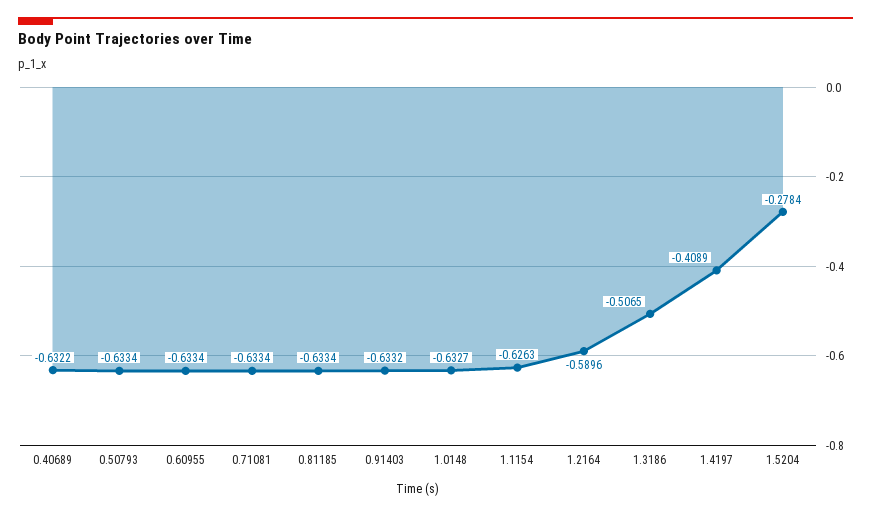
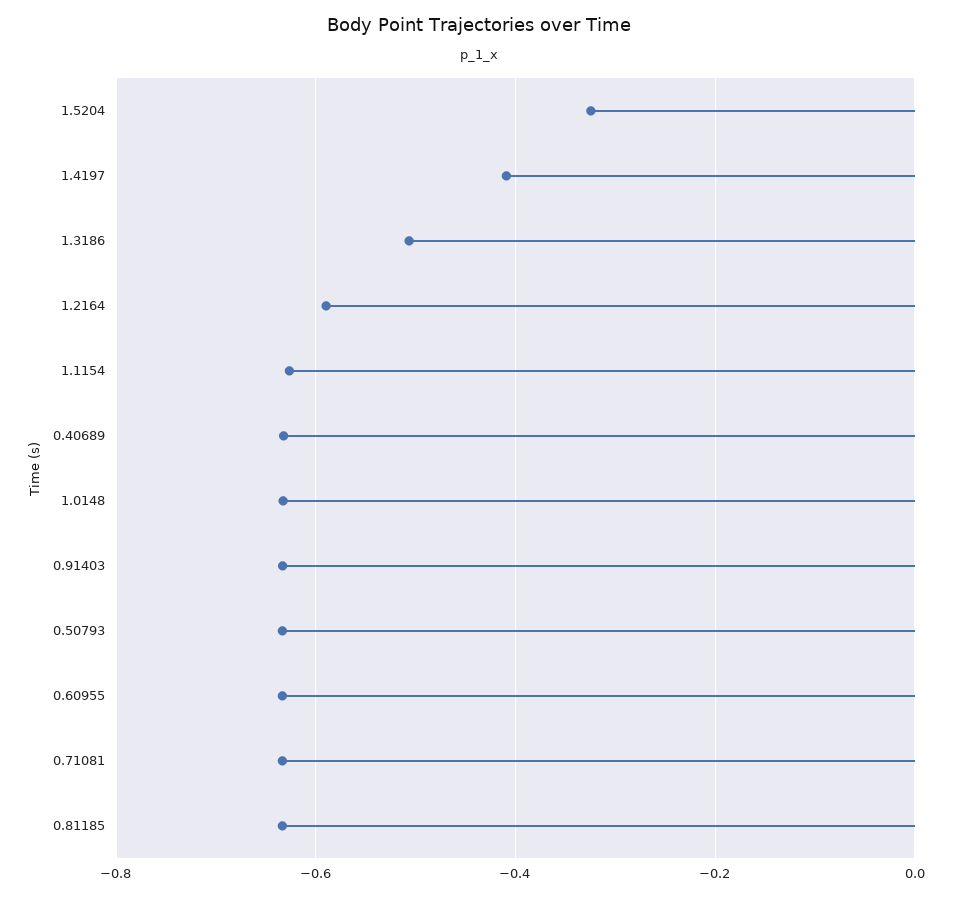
1.5204: -0.2784 -> -0.32

